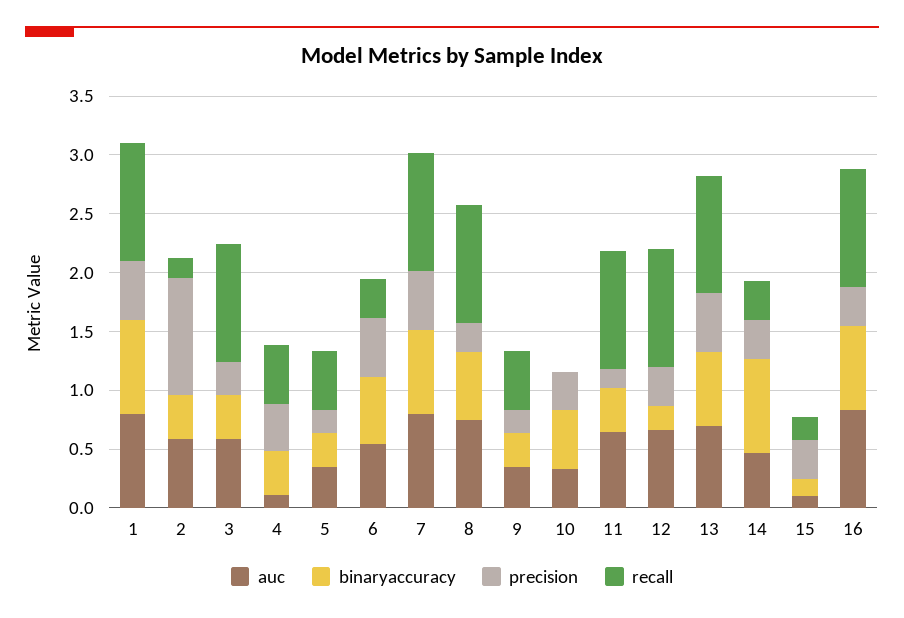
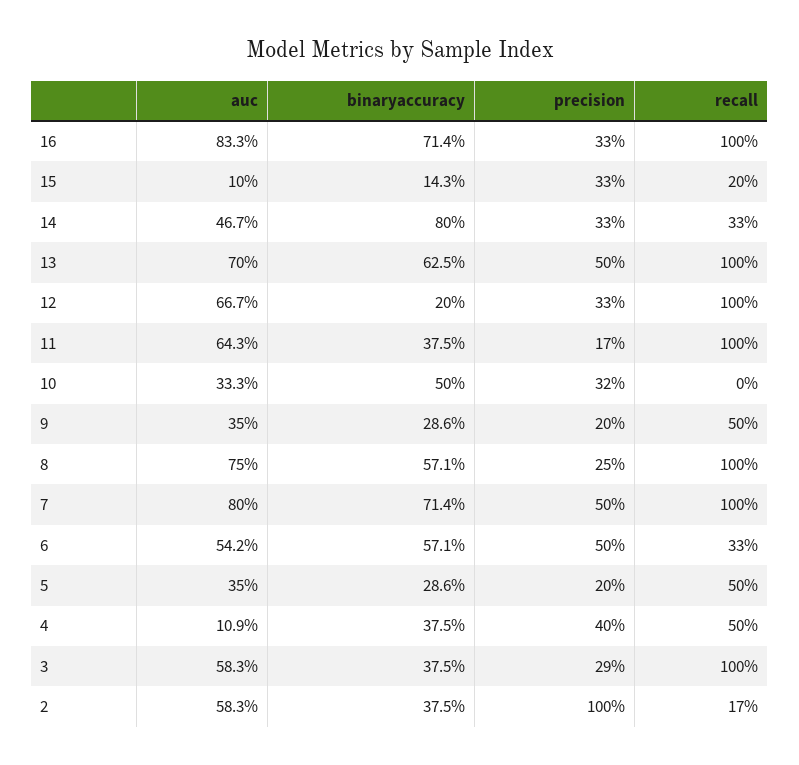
auc, 1: 0.8 -> none
binaryaccuracy, 1: 0.8 -> none
precision, 1: 0.5 -> none
recall, 1: 1 -> none

